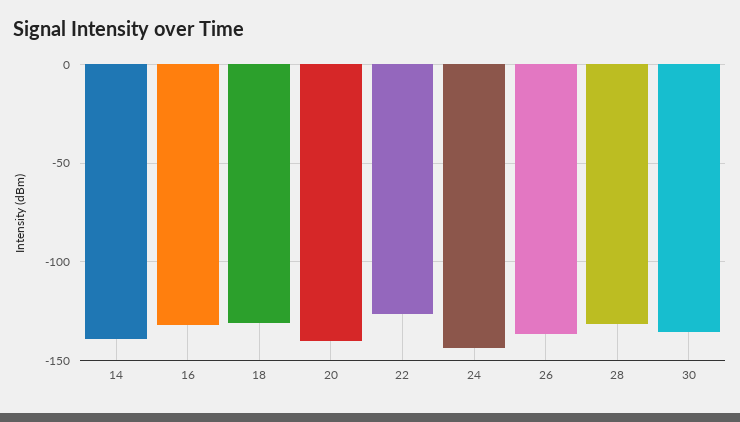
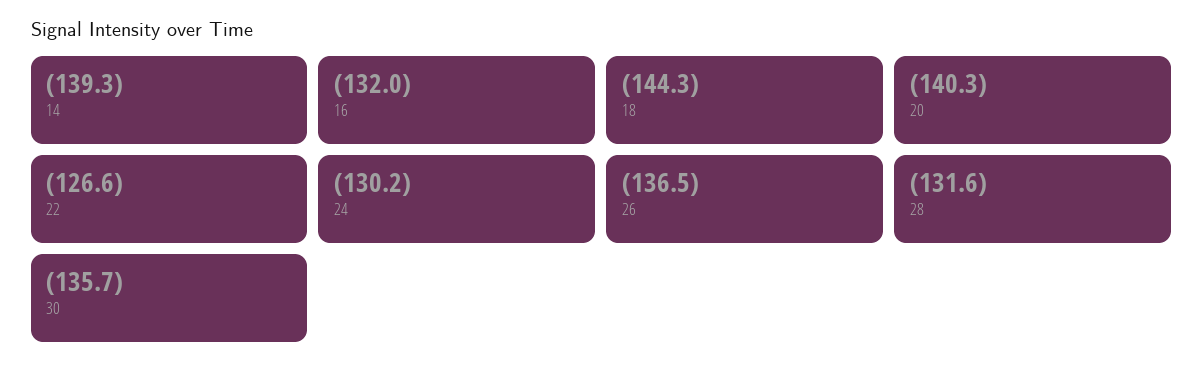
18: -130 -> -144.3
24: -145 -> -130.2

